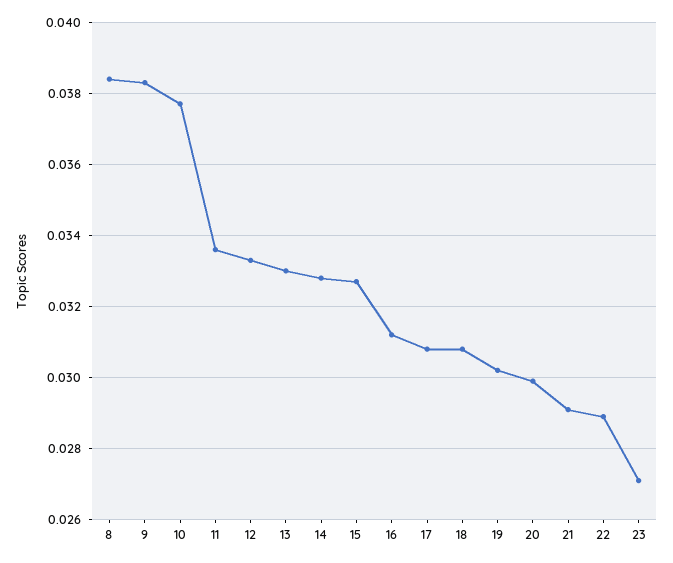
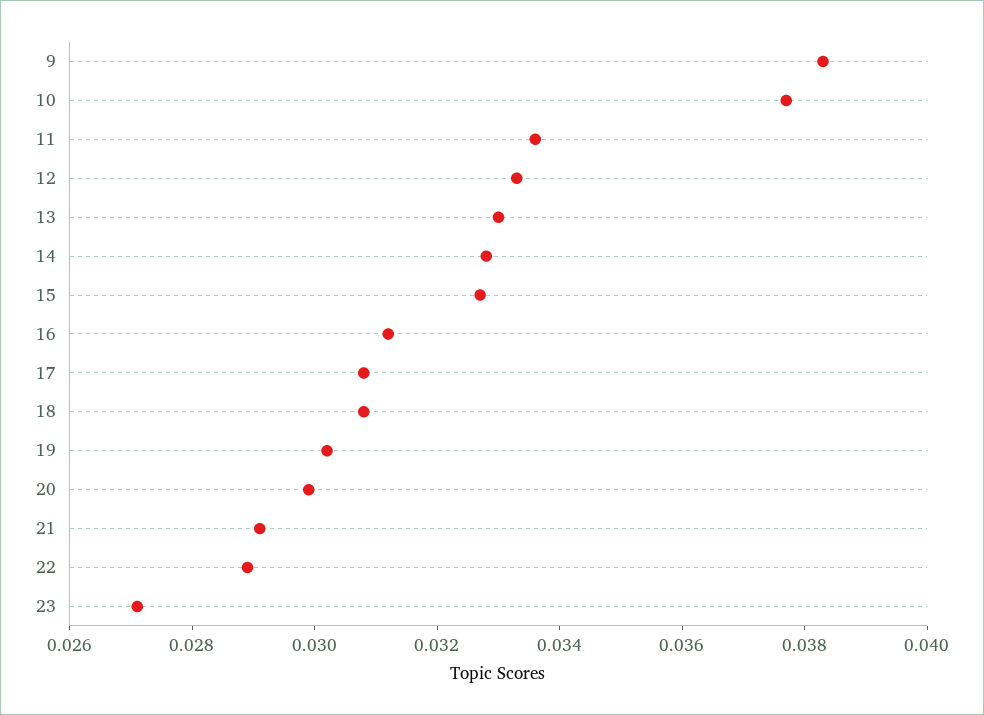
8: 0.0385 -> none

